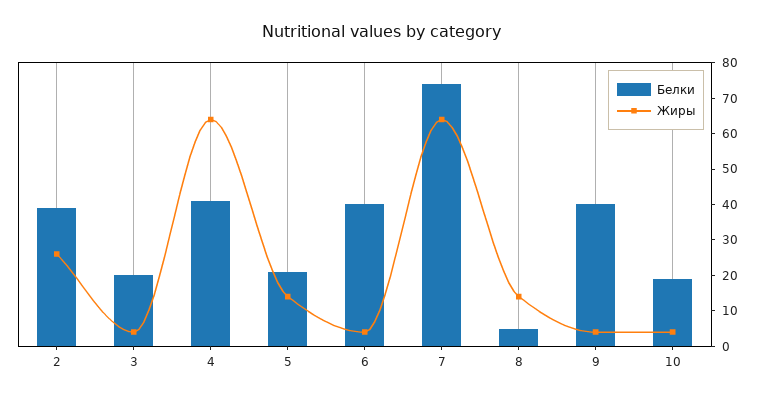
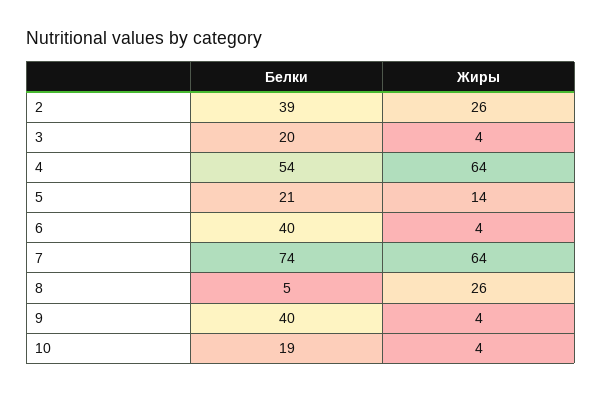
Белки, 4: 40 -> 54
Жиры, 8: 15 -> 26

